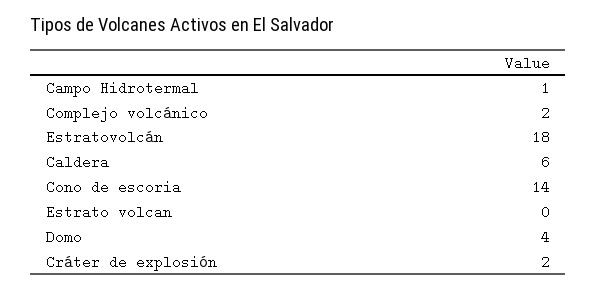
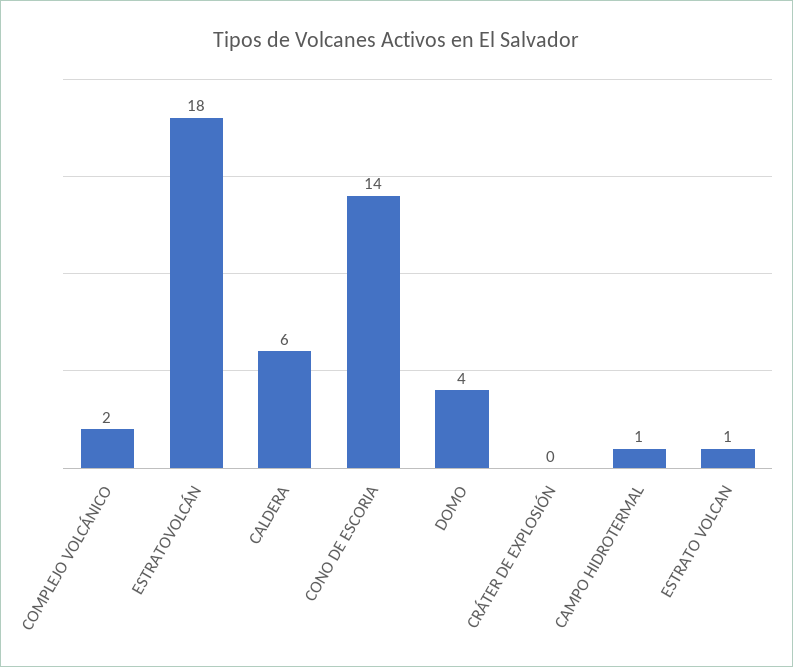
Estrato volcan: 0 -> 1
Cráter de explosión: 2 -> 0

